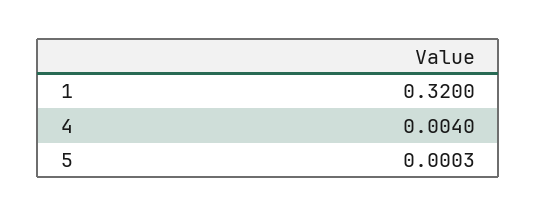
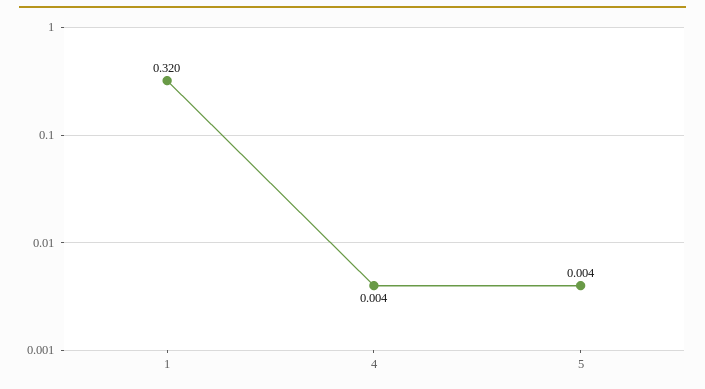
5: 0.0003 -> 0.004

